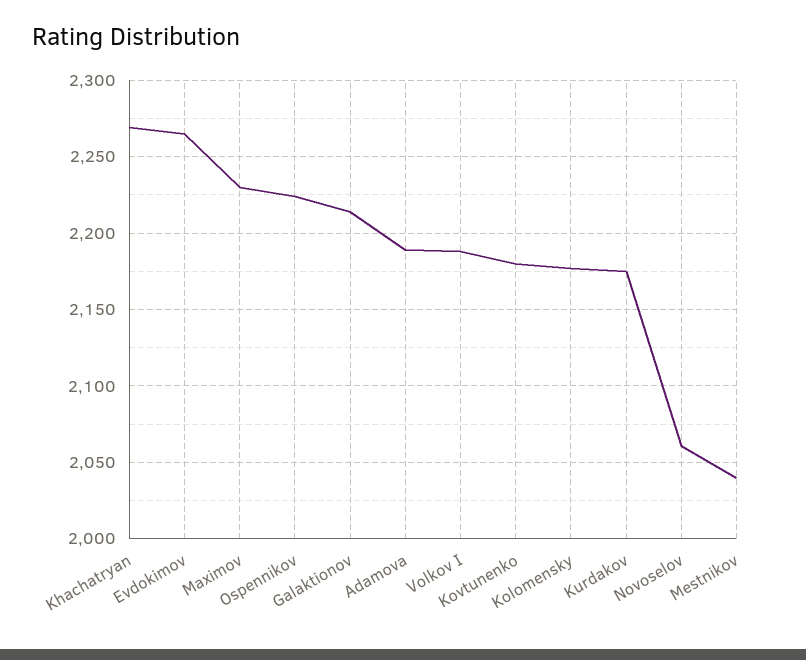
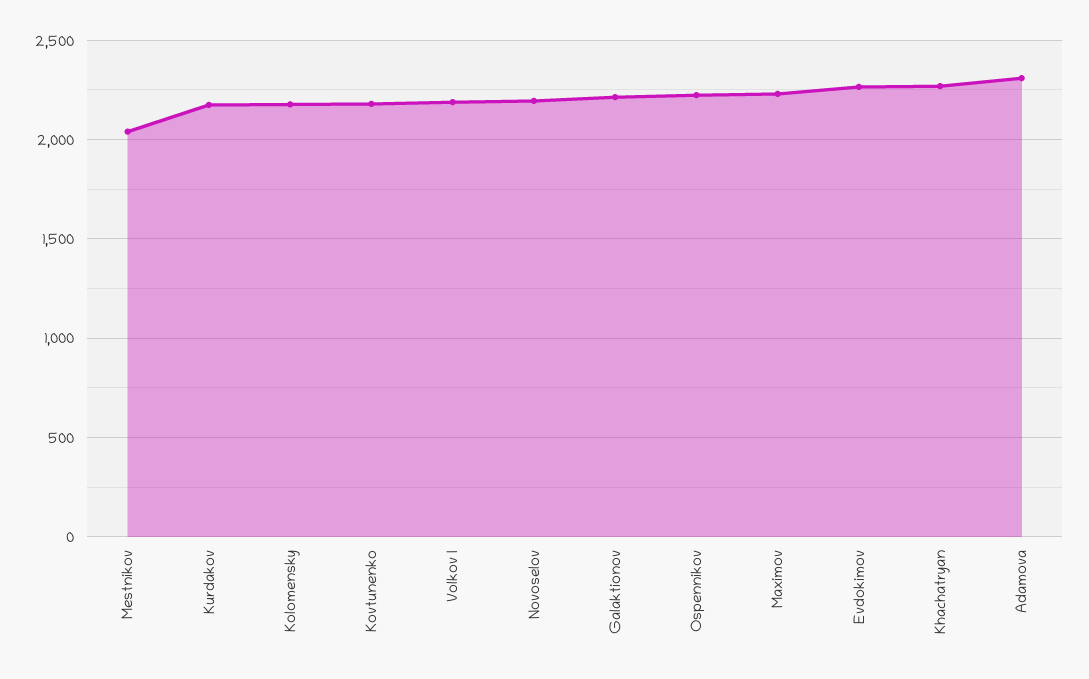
Adamova: 2190 -> 2300
Novoselov: 2060 -> 2200

